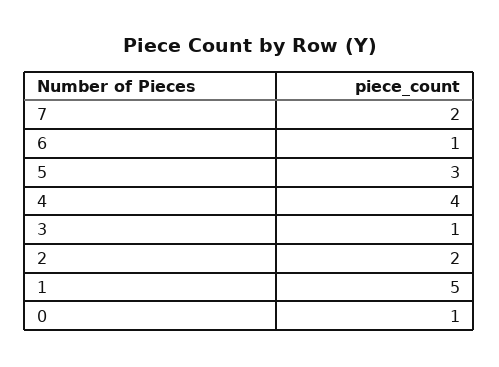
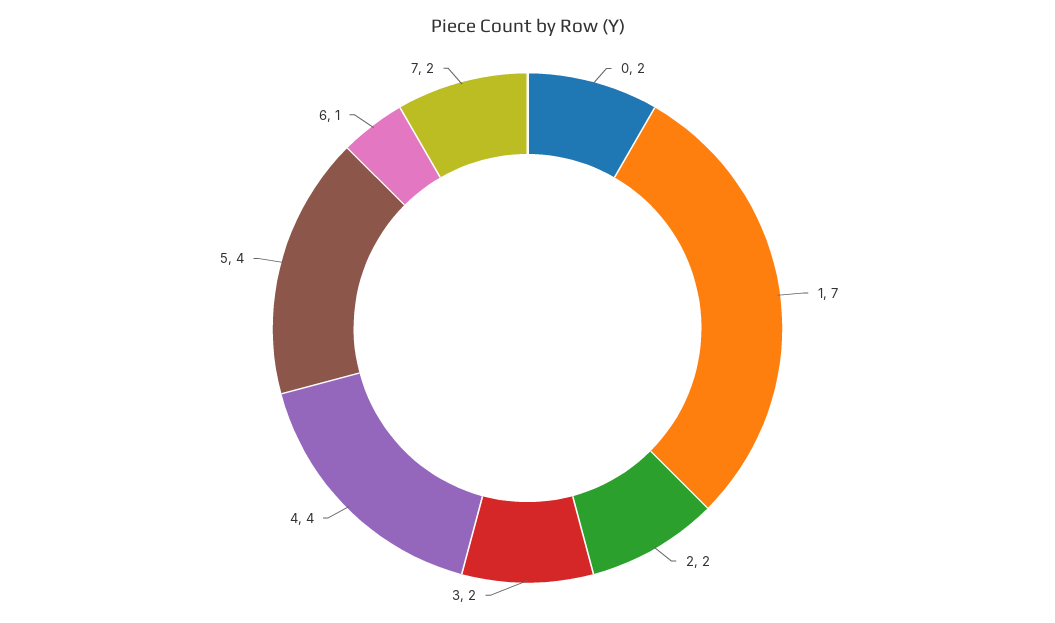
5: 3 -> 4
3: 1 -> 2
1: 5 -> 7
0: 1 -> 2

